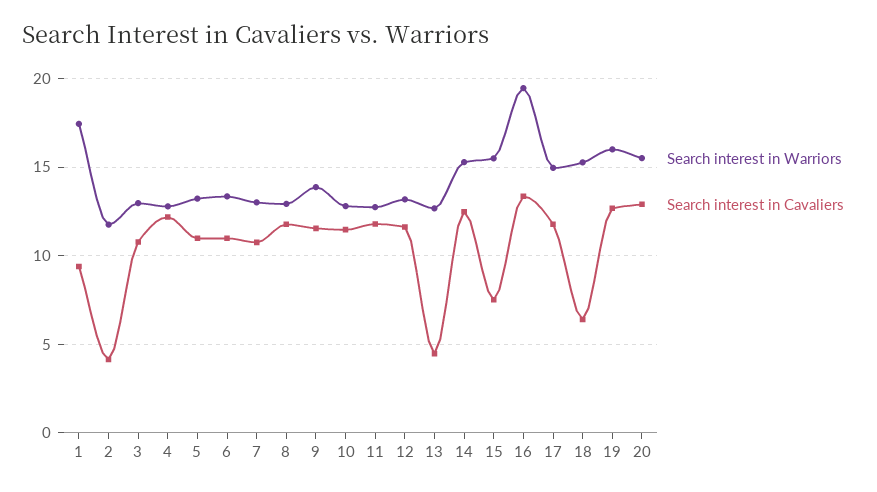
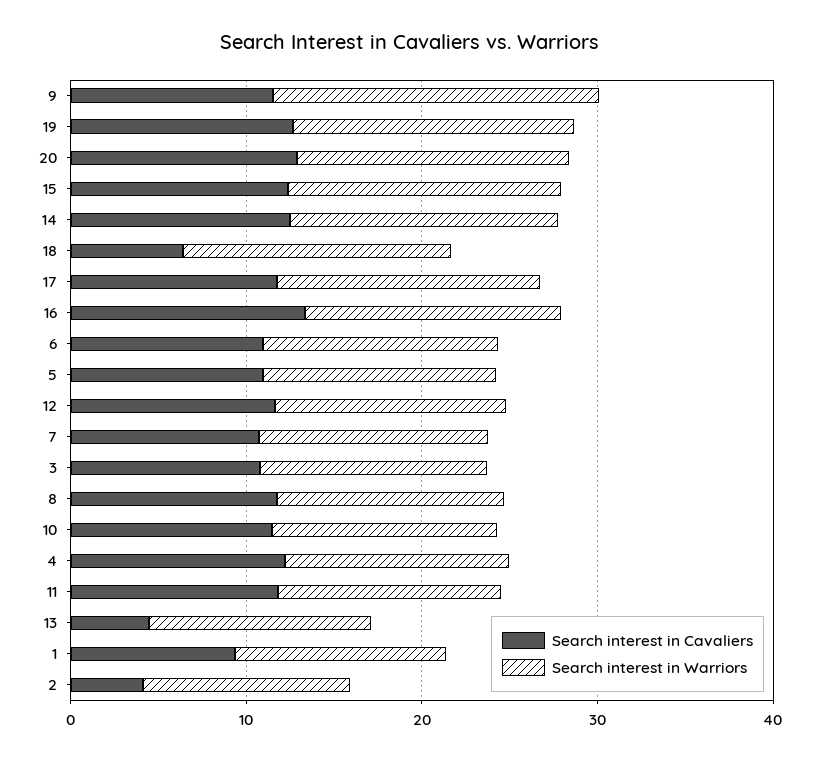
Search interest in Warriors, 1: 17.5 -> 12
Search interest in Warriors, 9: 14 -> 18
Search interest in Cavaliers, 15: 7.5 -> 12
Search interest in Warriors, 16: 19.5 -> 14

